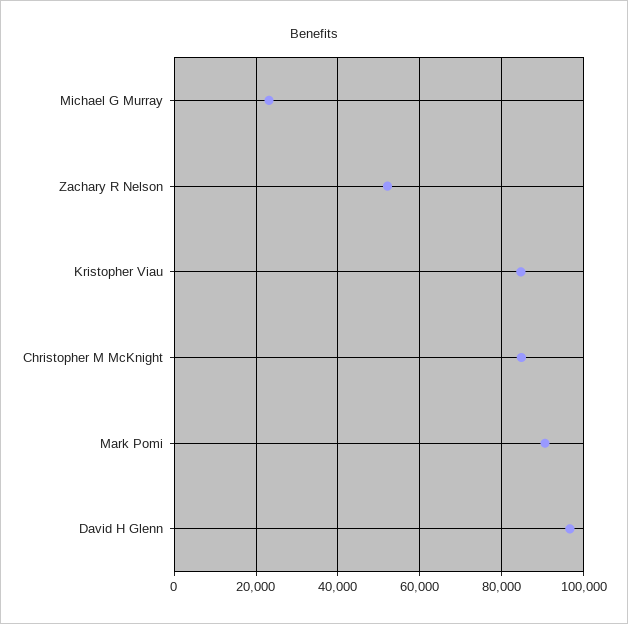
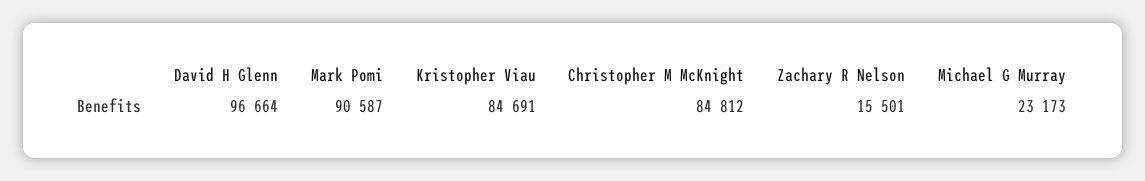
Zachary R Nelson: 52000 -> 15501

